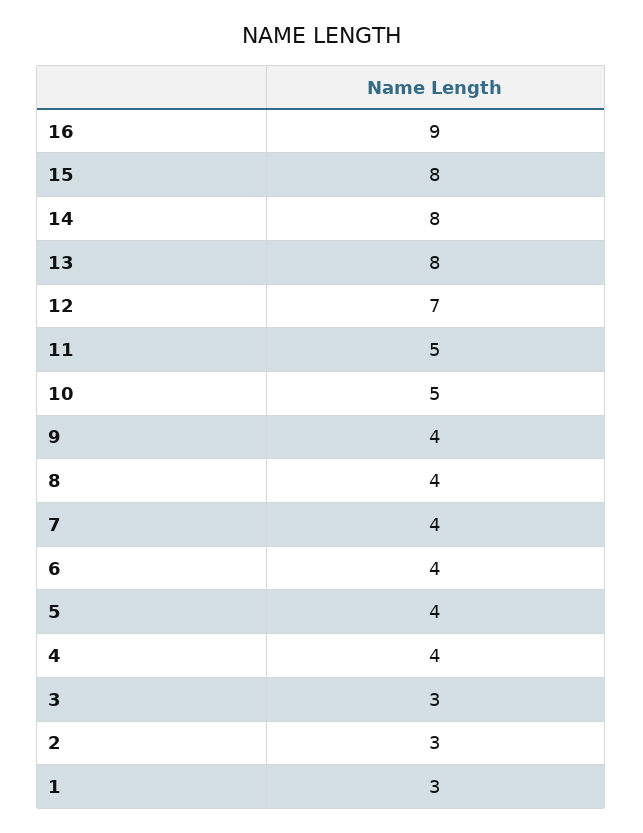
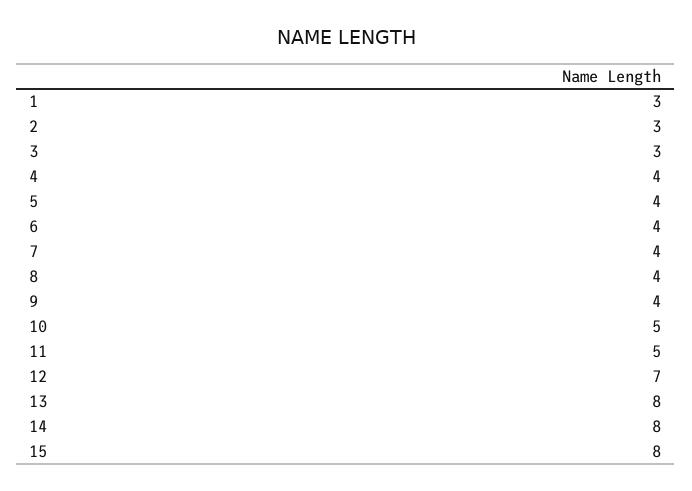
16: 9 -> none

